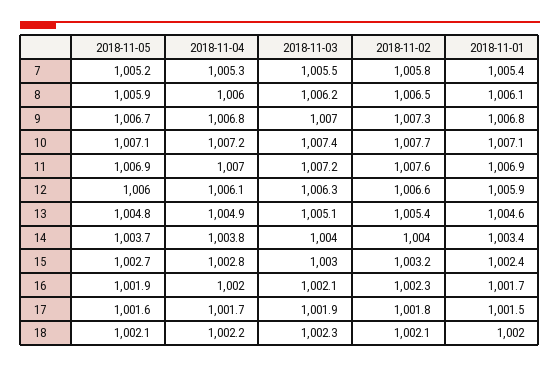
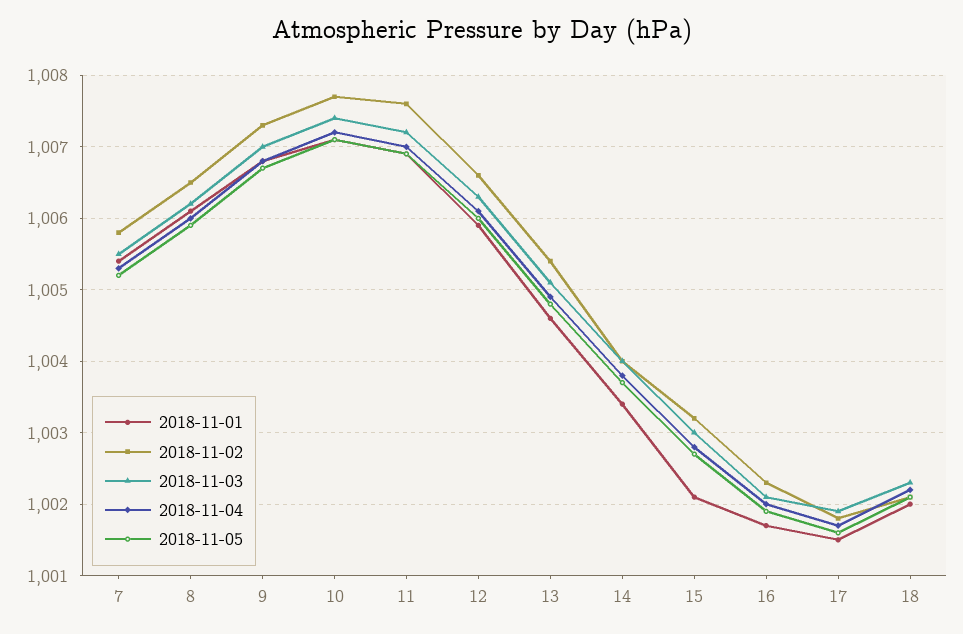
2018-11-01, 15: 1002.4 -> 1002.1

